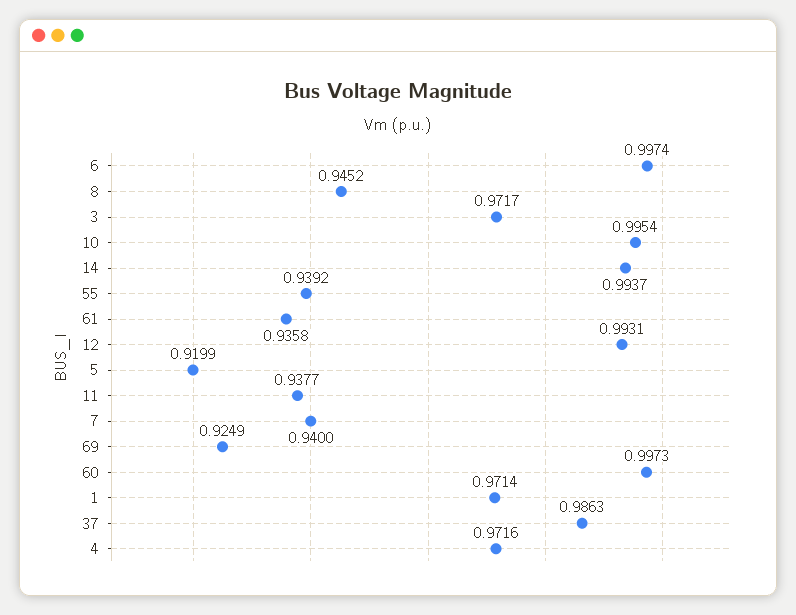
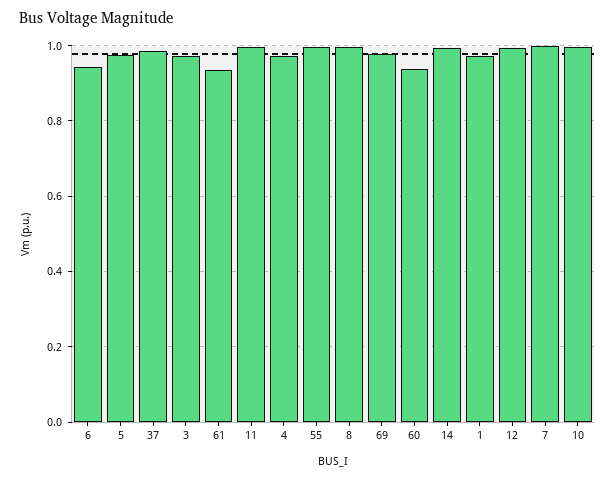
6: 0.9974 -> 0.94
8: 0.9452 -> 1
55: 0.9392 -> 1
5: 0.9199 -> 0.98
11: 0.9377 -> 1
7: 0.94 -> 1
69: 0.9249 -> 0.98
60: 0.9973 -> 0.94

